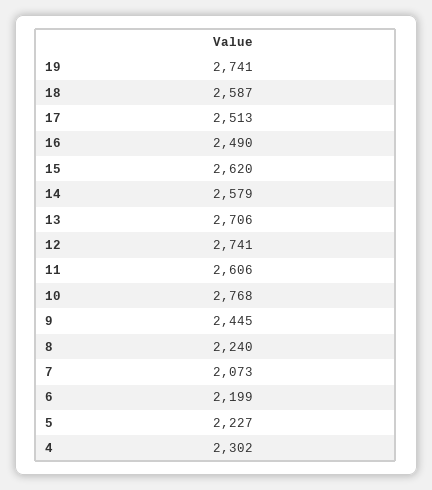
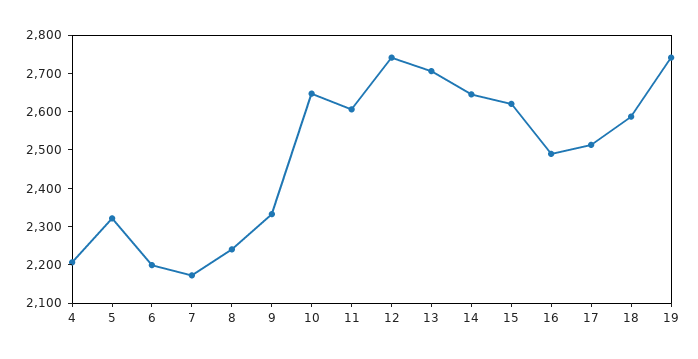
14: 2579 -> 2650
10: 2768 -> 2650
9: 2445 -> 2325
7: 2073 -> 2175
5: 2227 -> 2325
4: 2302 -> 2200

